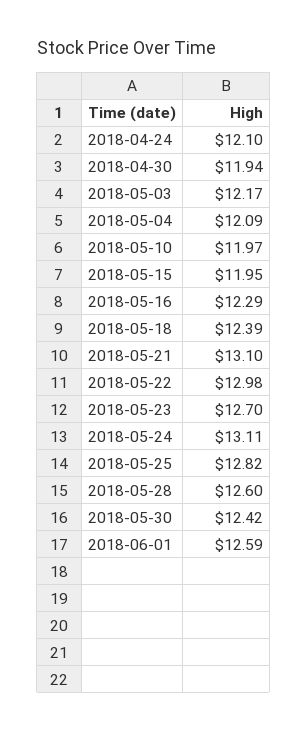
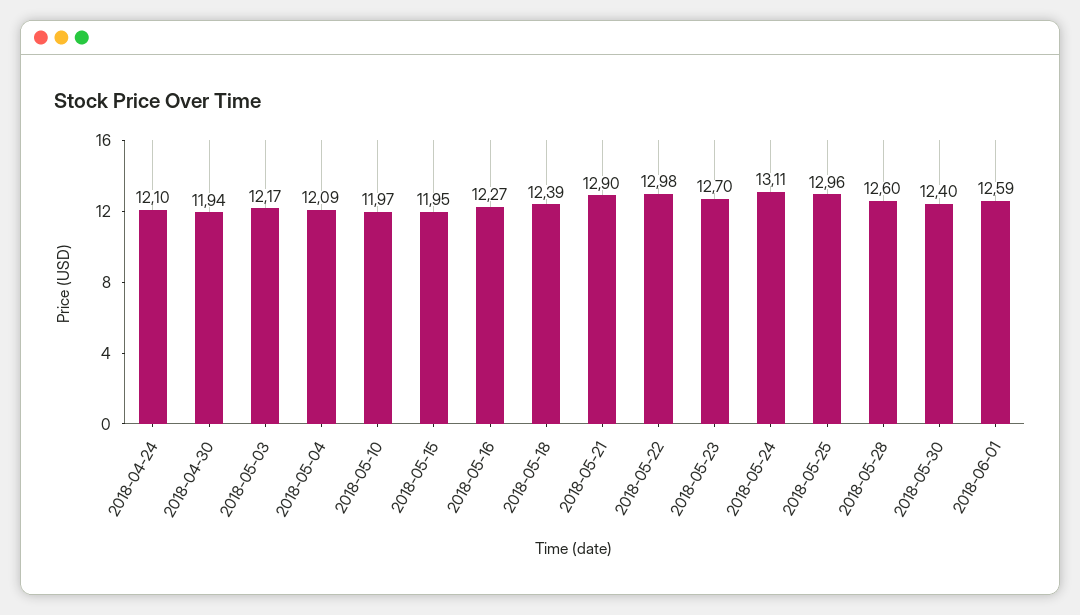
2018-05-16: 12.29 -> 12.27
2018-05-21: 13.1 -> 12.9
2018-05-25: 12.82 -> 12.96
2018-05-30: 12.42 -> 12.4

